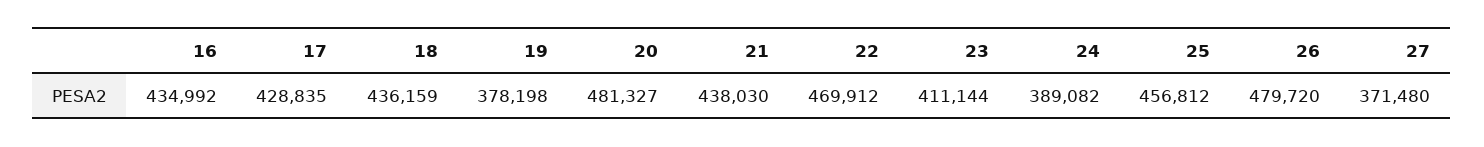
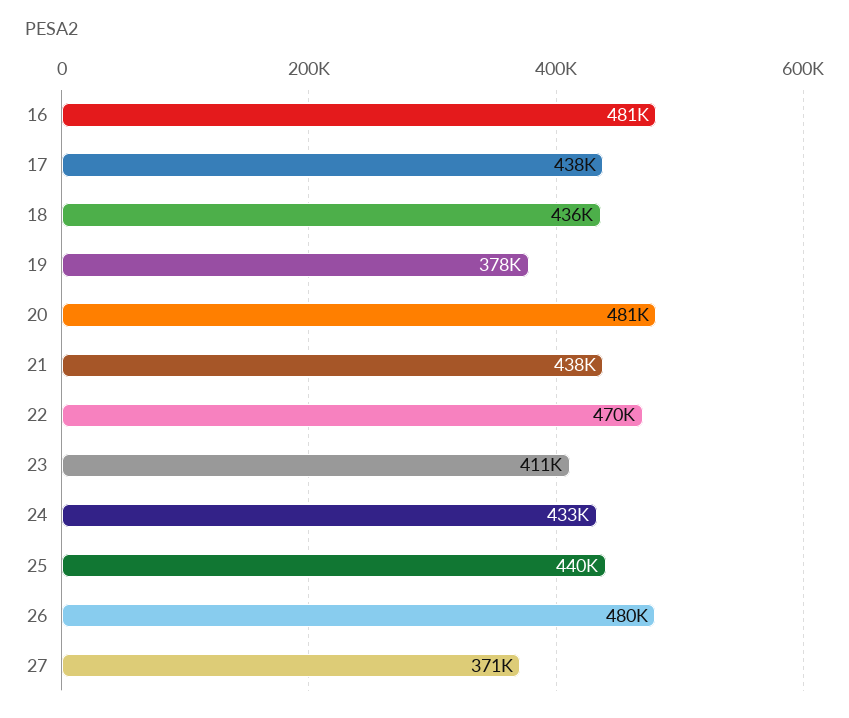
16: 434992 -> 481000
17: 428835 -> 438000
24: 389082 -> 433000
25: 456812 -> 440000

